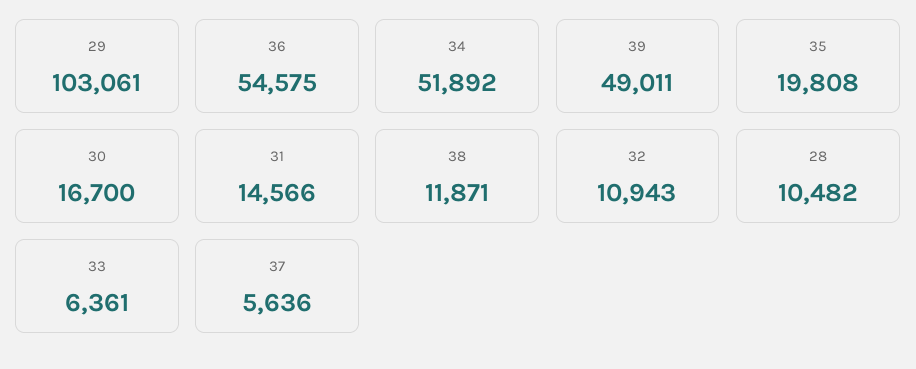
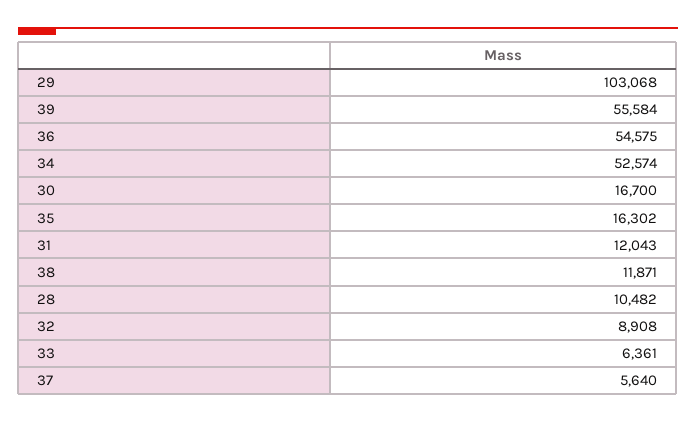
29: 103061 -> 103068
34: 51892 -> 52574
39: 49011 -> 55584
35: 19808 -> 16302
31: 14566 -> 12043
32: 10943 -> 8908
37: 5636 -> 5640

